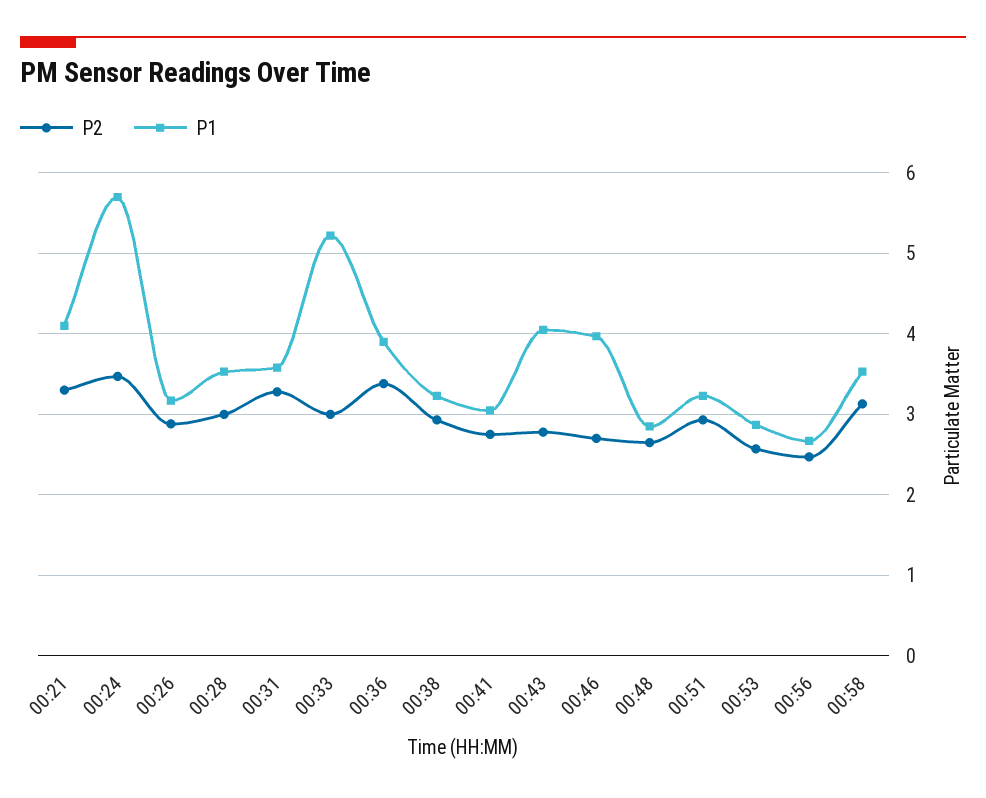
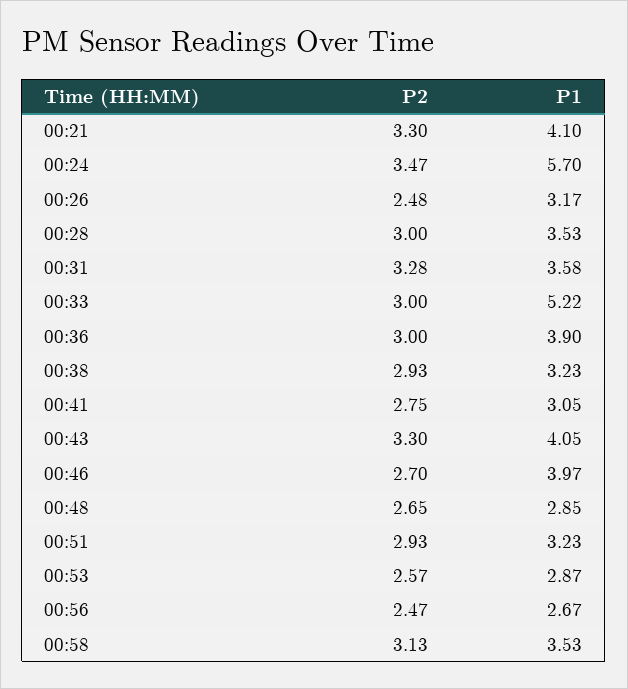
P2, 00:26: 2.9 -> 2.48
P2, 00:36: 3.4 -> 3
P2, 00:43: 2.8 -> 3.3

